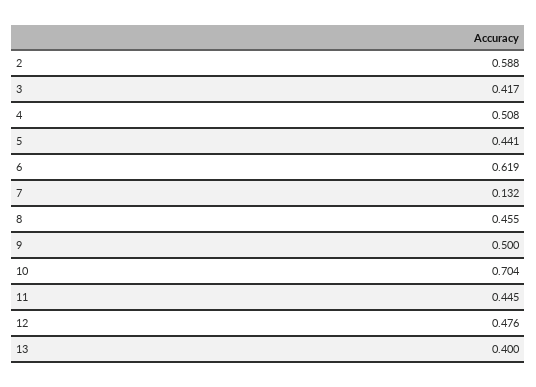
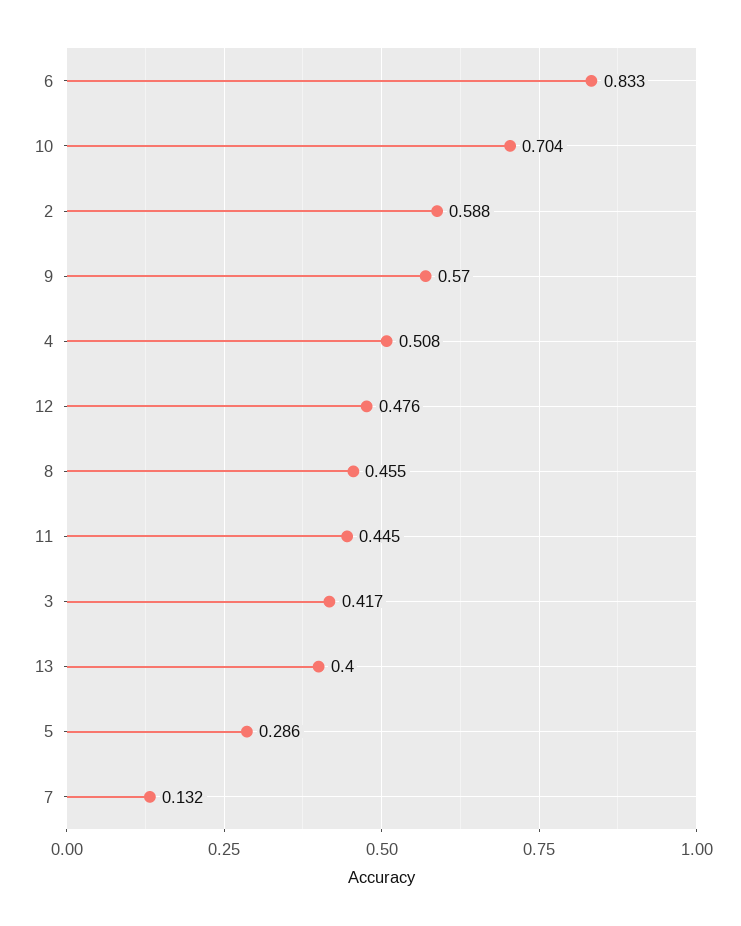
5: 0.441 -> 0.286
6: 0.619 -> 0.833
9: 0.5 -> 0.57

